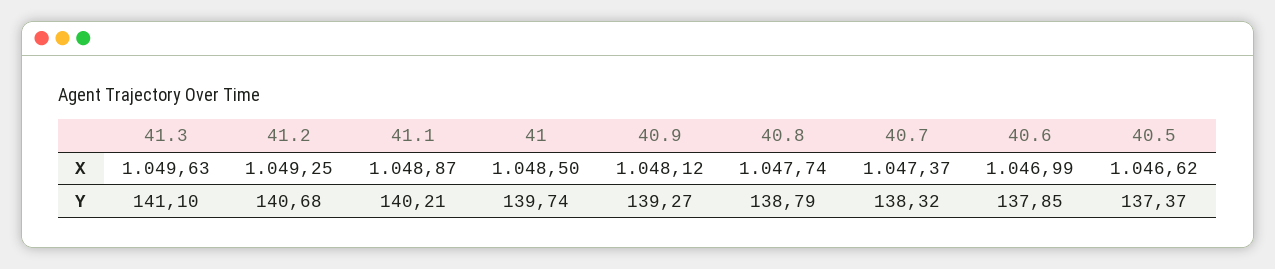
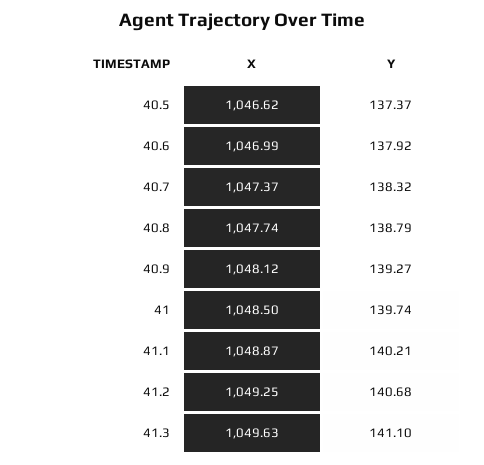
40.6, Y: 137.85 -> 137.92

